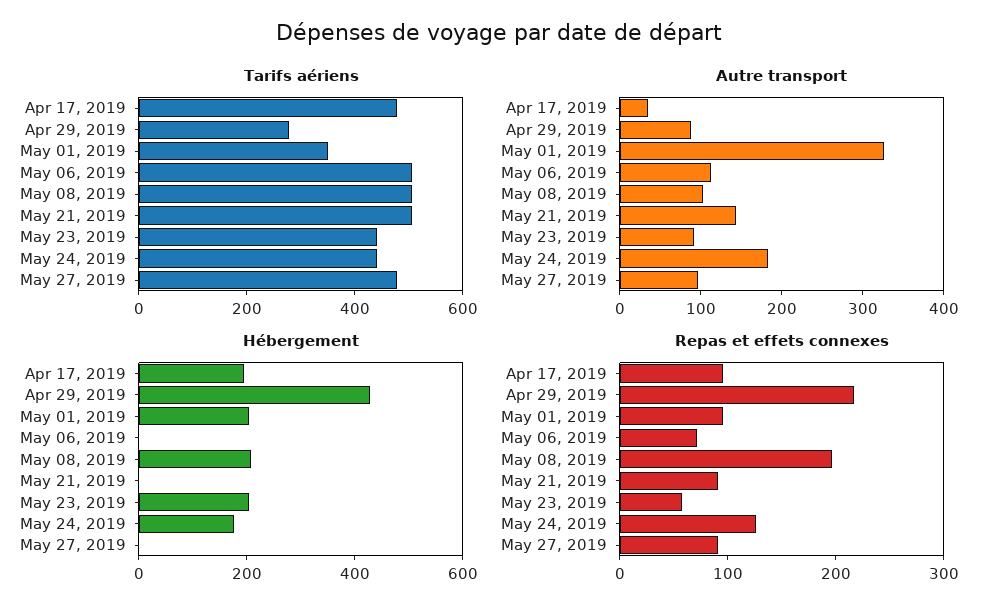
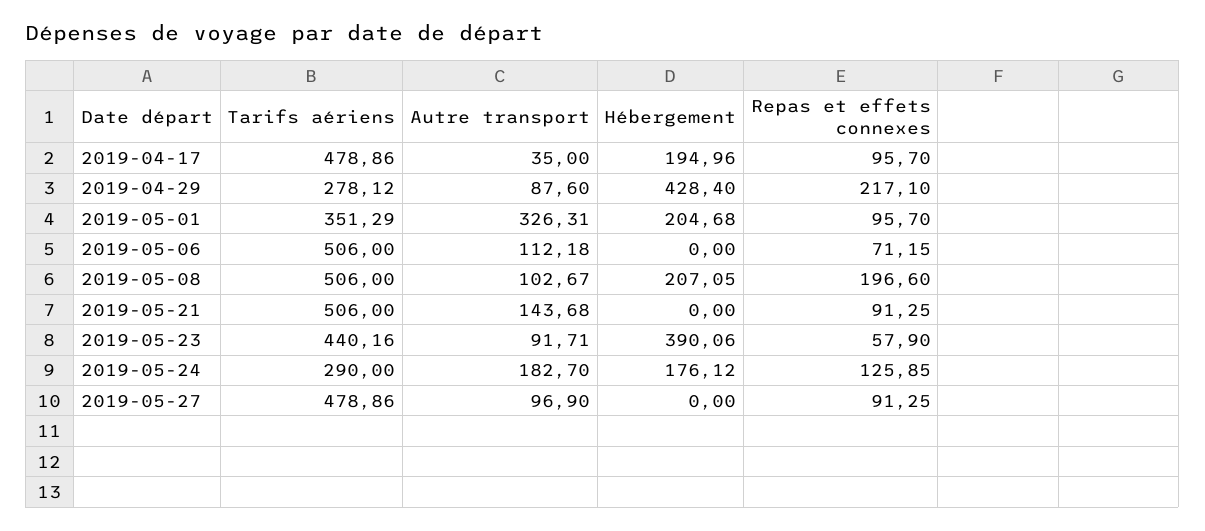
Tarifs aériens, May 24, 2019: 450 -> 290
Hébergement, May 23, 2019: 200 -> 390.06

